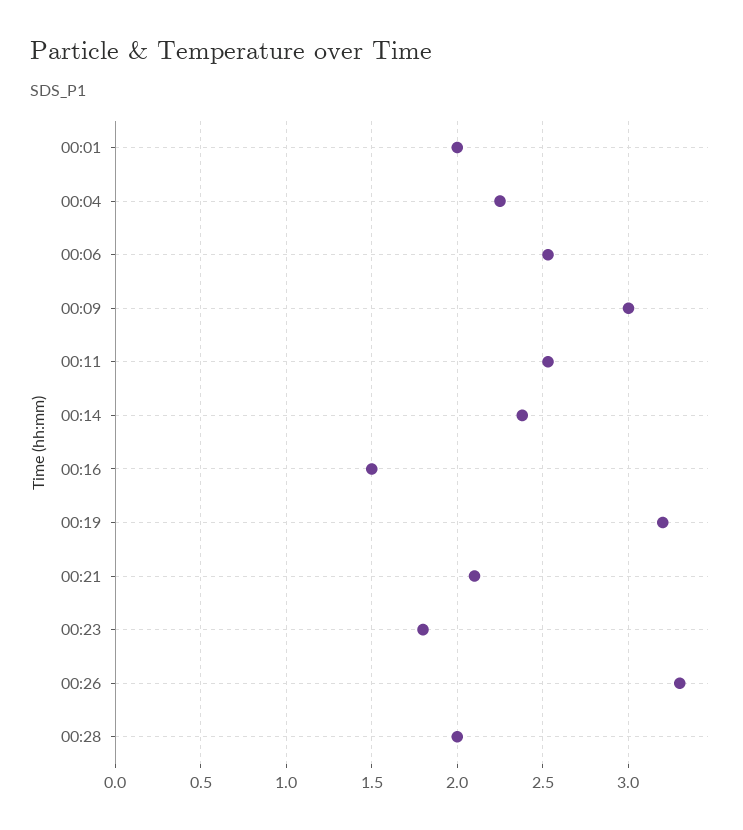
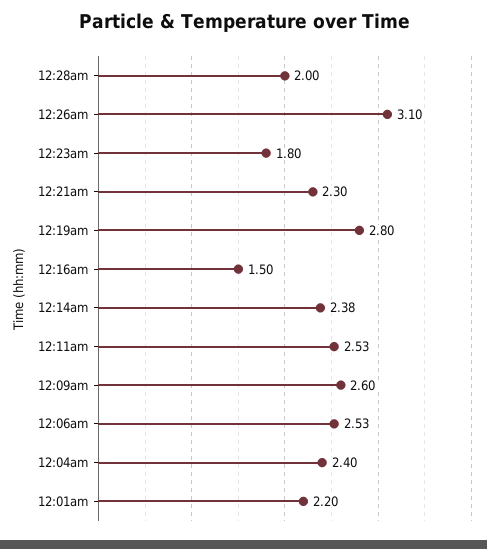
00:01: 2 -> 2.2
00:04: 2.25 -> 2.4
00:09: 3 -> 2.6
00:19: 3.2 -> 2.8
00:21: 2.1 -> 2.3
00:26: 3.3 -> 3.1

